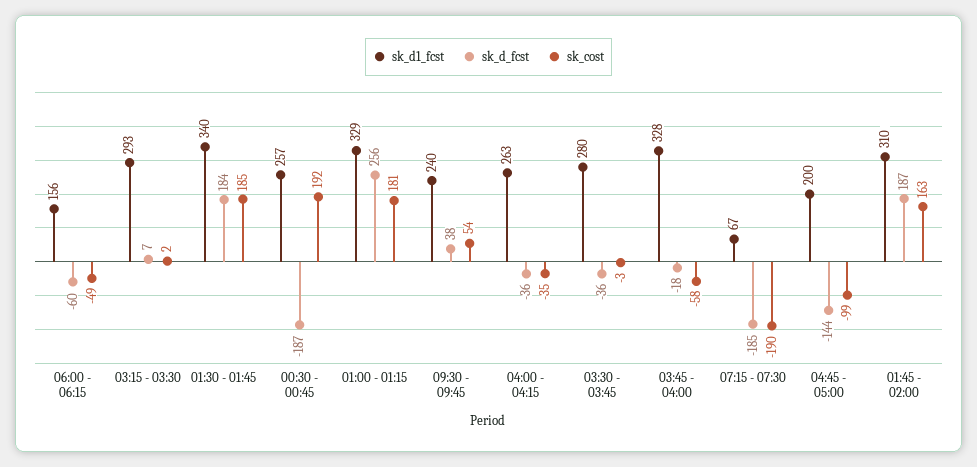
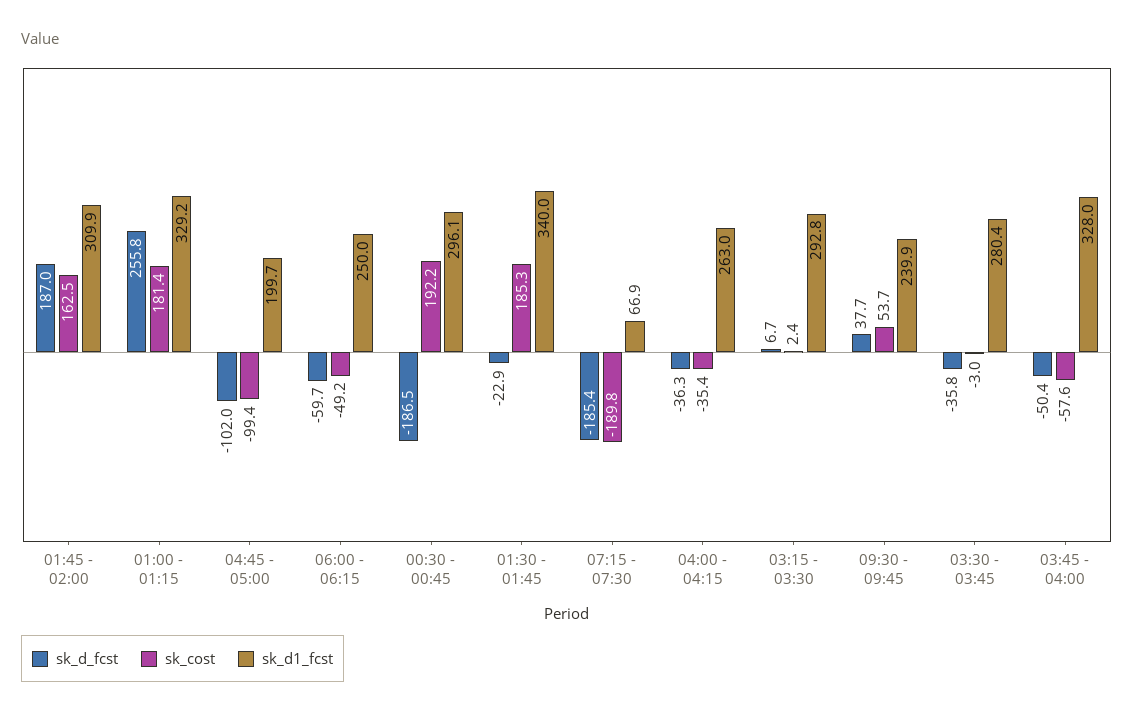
sk_d1_fcst, 06:00 - 06:15: 156 -> 250
sk_d_fcst, 01:30 - 01:45: 184 -> -22.9
sk_d1_fcst, 00:30 - 00:45: 257 -> 296.1
sk_d_fcst, 03:45 - 04:00: -18 -> -50.4
sk_d_fcst, 04:45 - 05:00: -144 -> -102

